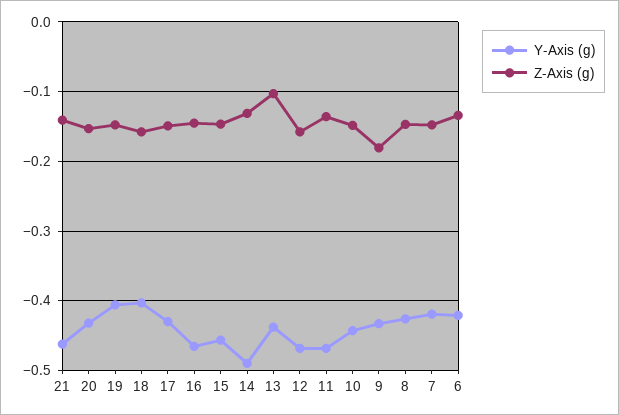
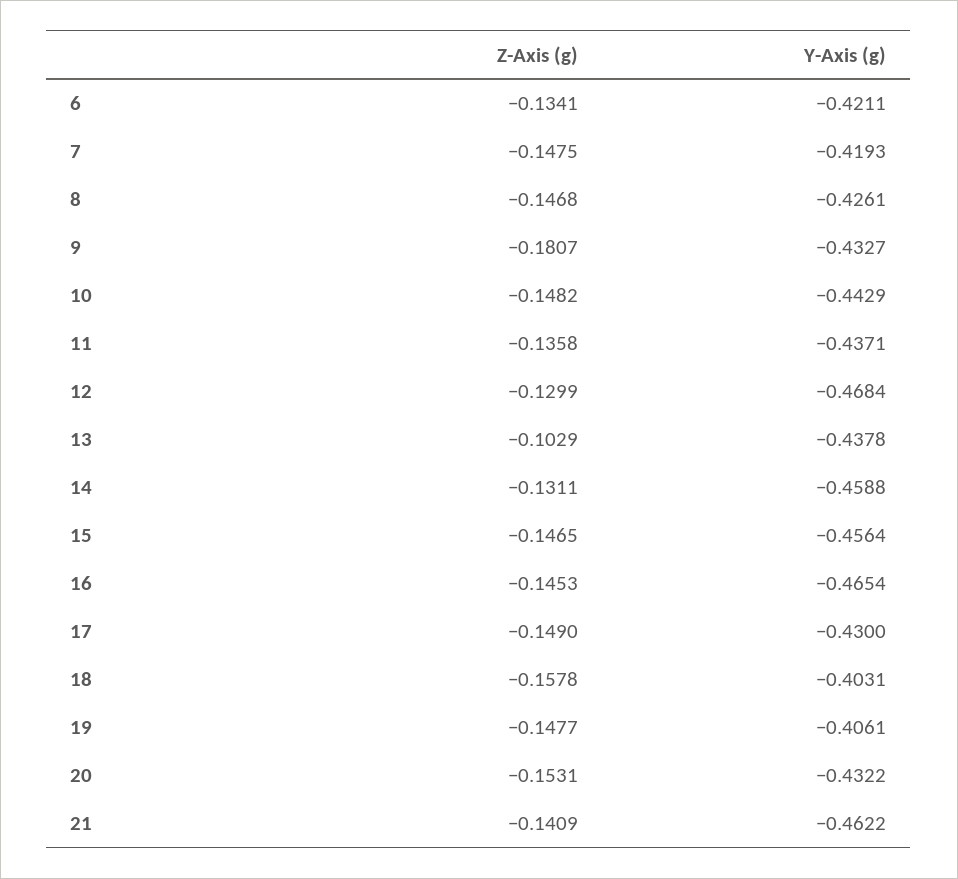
Y-Axis (g), 14: -0.49 -> -0.4588
Z-Axis (g), 12: -0.16 -> -0.1299
Y-Axis (g), 11: -0.47 -> -0.4371

